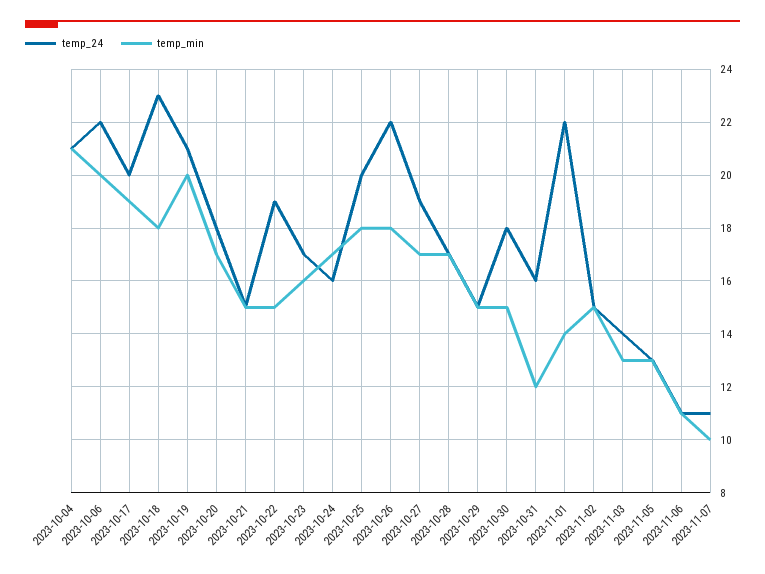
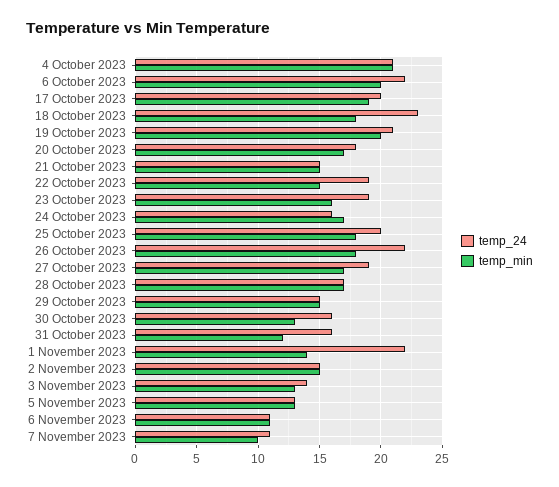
temp_24, 2023-10-23: 17 -> 19
temp_24, 2023-10-30: 18 -> 16
temp_min, 2023-10-30: 15 -> 13

